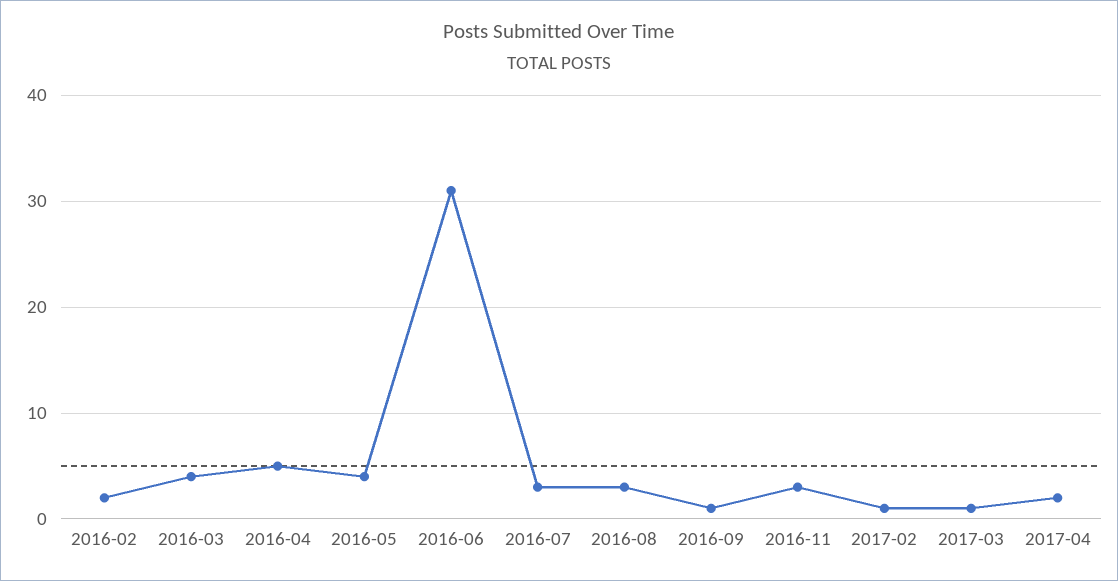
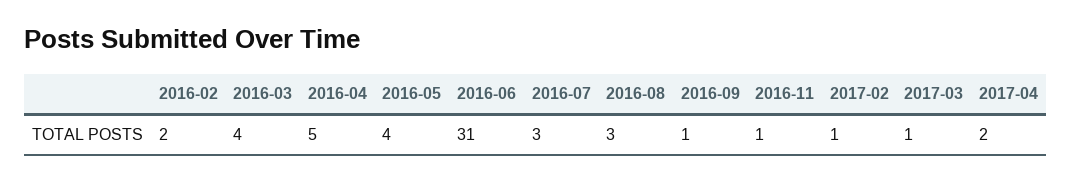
2016-11: 3 -> 1

